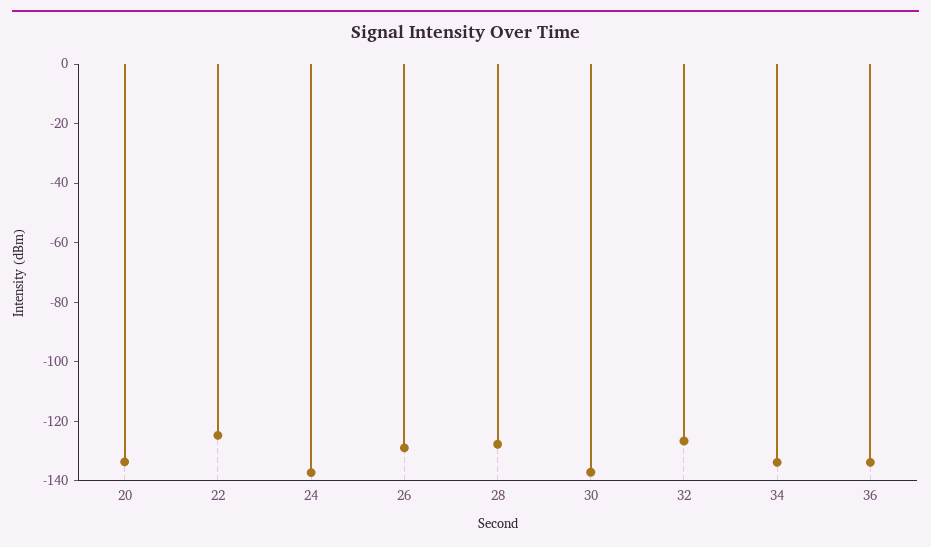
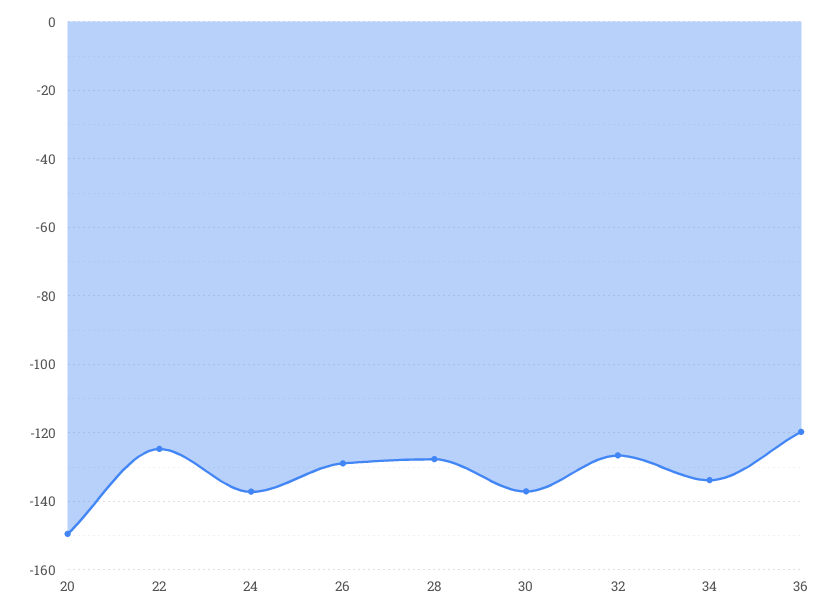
20: -135 -> -150
36: -135 -> -120

